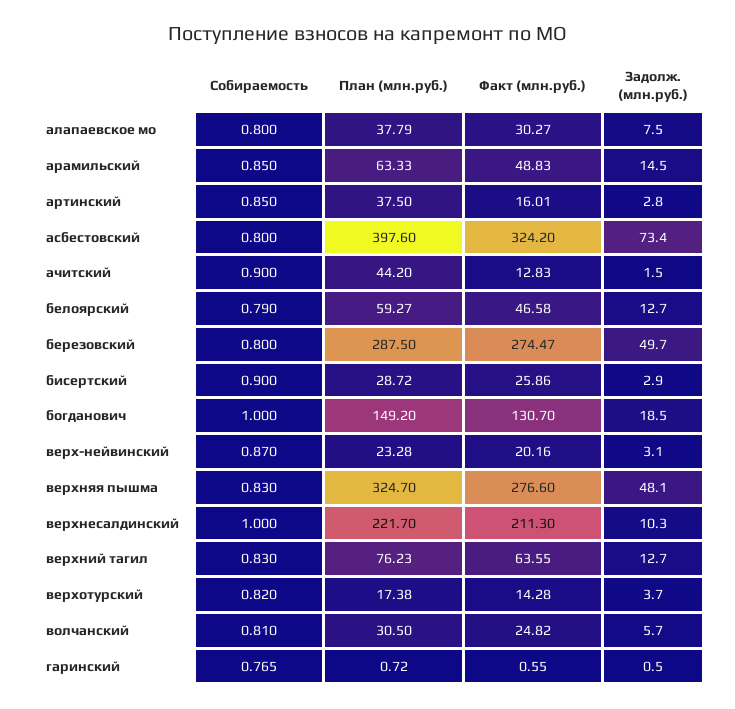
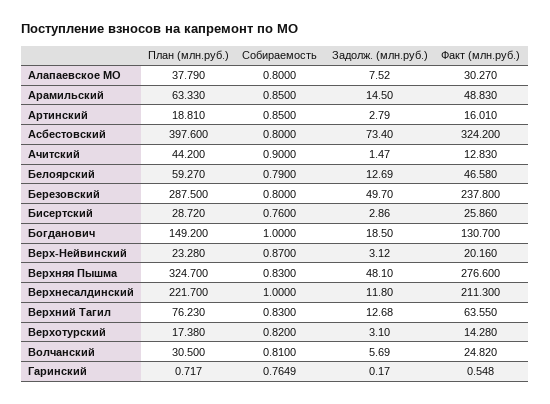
План (млн.руб.), артинский: 37.5 -> 18.81
Факт (млн.руб.), березовский: 274.47 -> 237.8
Собираемость, бисертский: 0.9 -> 0.76
Задолж. (млн.руб.), верхнесалдинский: 10.3 -> 11.8
Задолж. (млн.руб.), верхотурский: 3.7 -> 3.1
Задолж. (млн.руб.), гаринский: 0.5 -> 0.17

